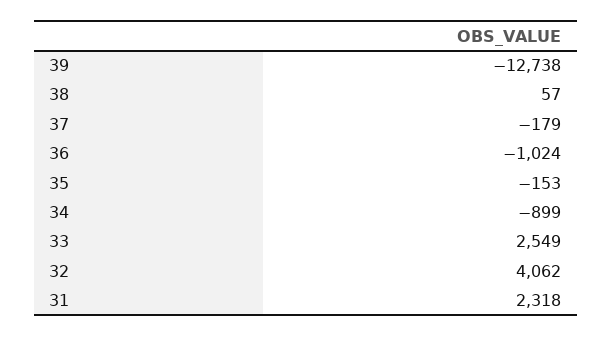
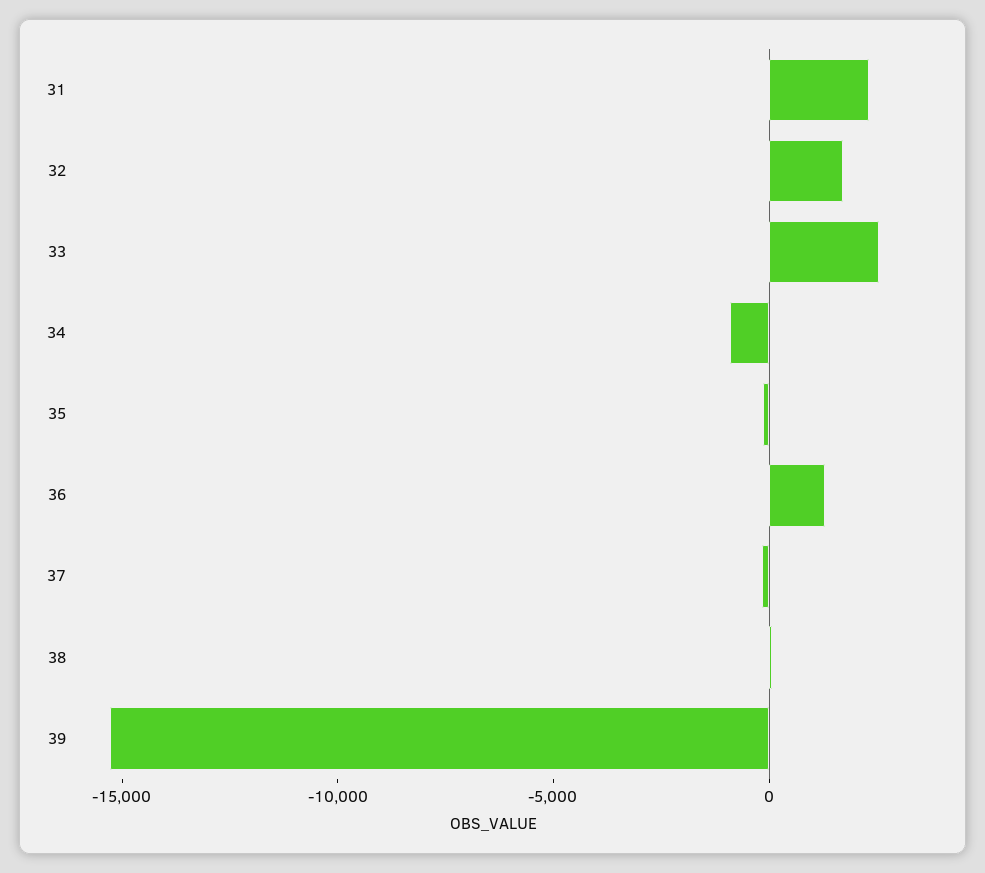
39: -12738 -> -15000
36: -1024 -> 1000
32: 4062 -> 2000

